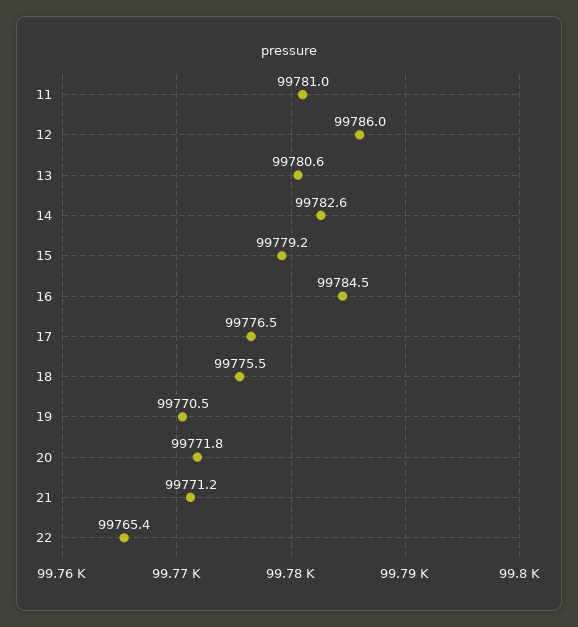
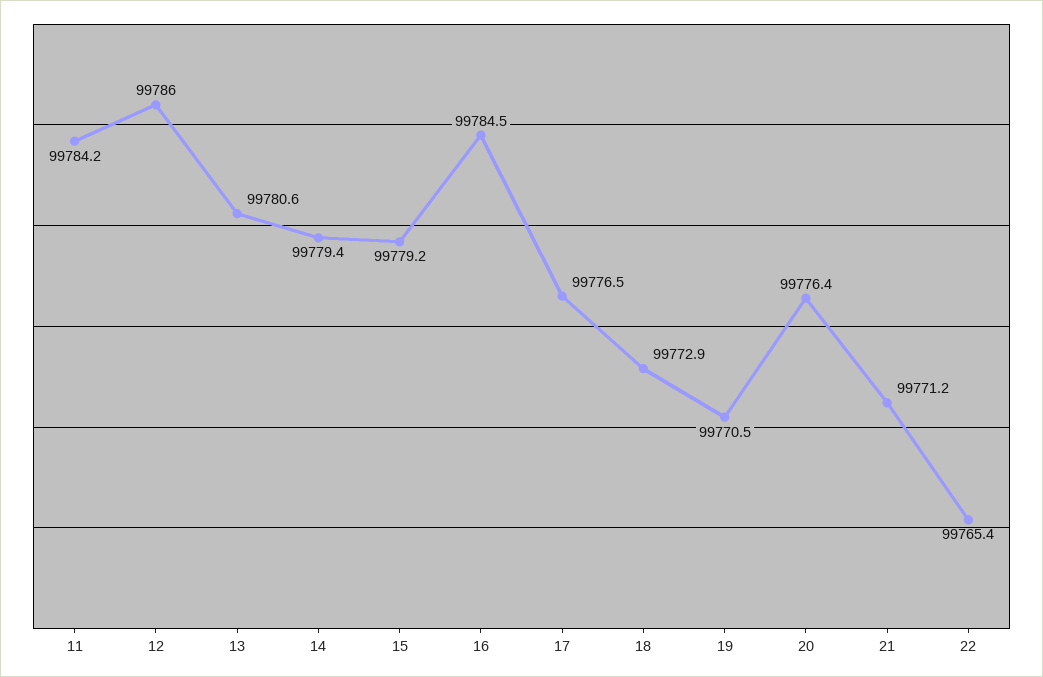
11: 99781 -> 99784.2
14: 99782.6 -> 99779.4
18: 99775.5 -> 99772.9
20: 99771.8 -> 99776.4

